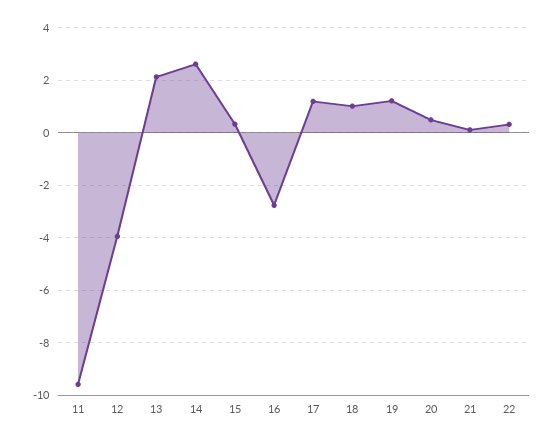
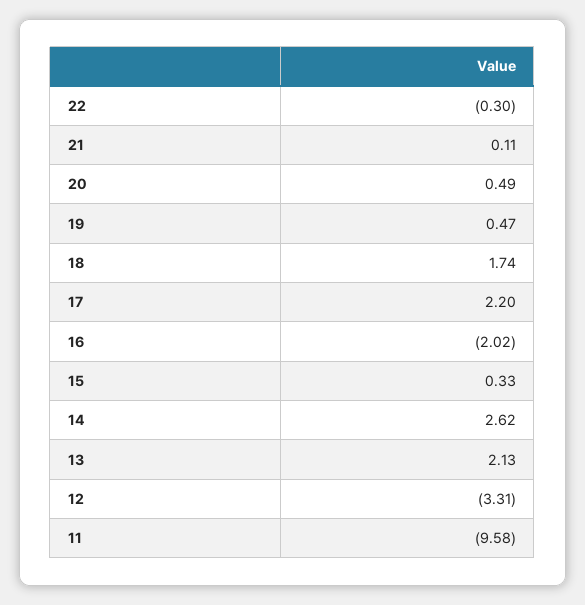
12: -4 -> -3.31
16: -2.75 -> -2.02
17: 1.25 -> 2.2
18: 1 -> 1.74
19: 1.25 -> 0.47
22: 0.25 -> -0.3

